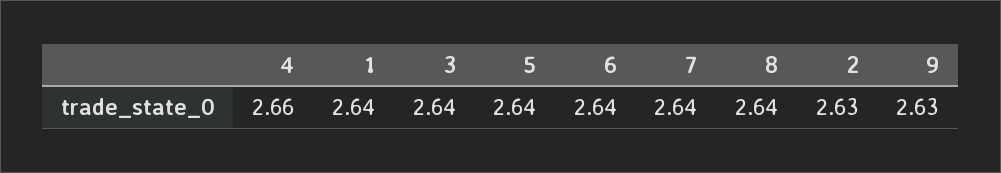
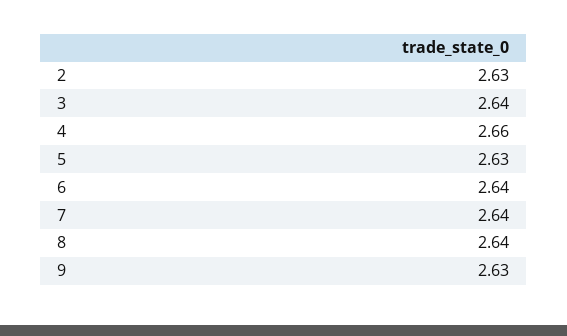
1: 2.64 -> none
5: 2.64 -> 2.63

